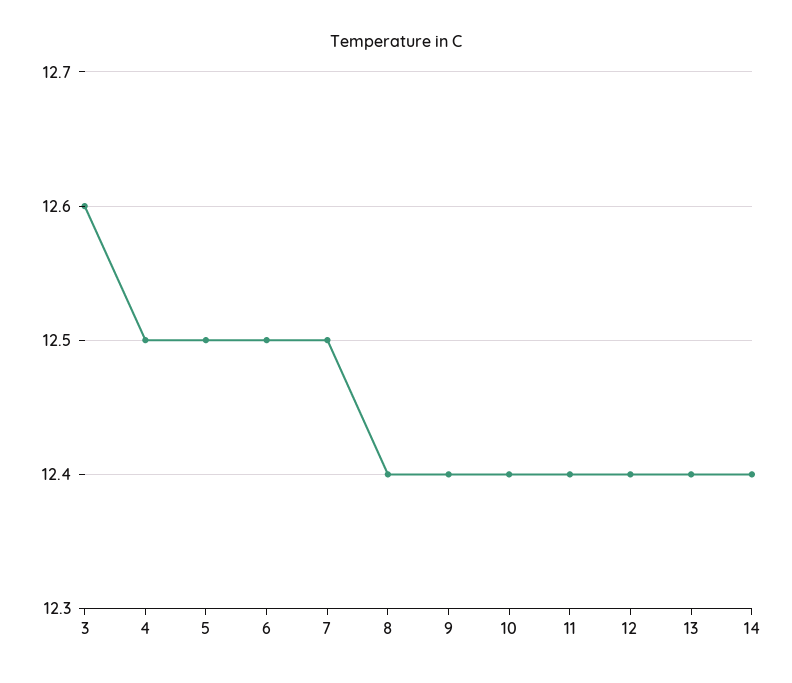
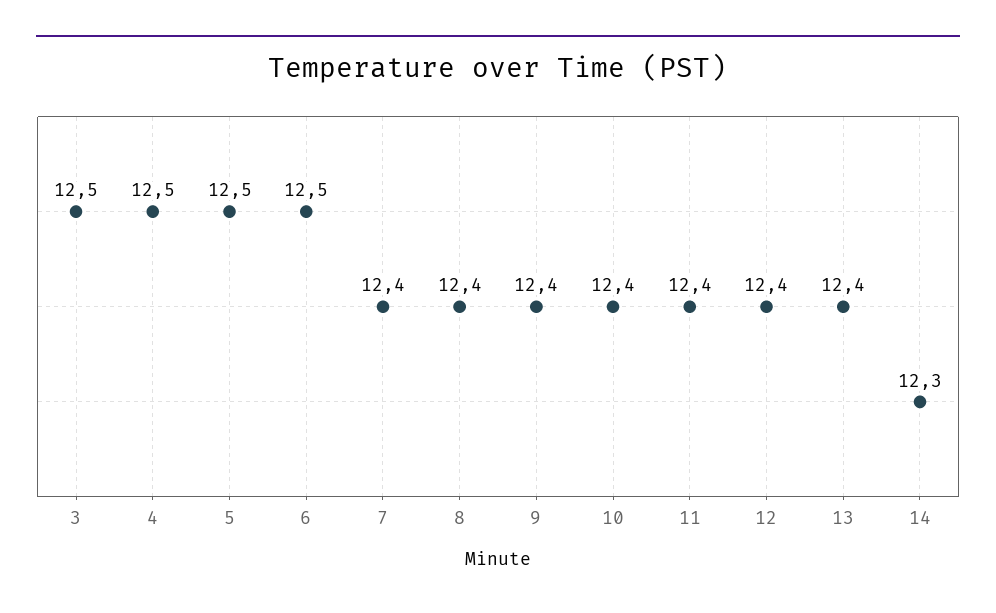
3: 12.6 -> 12.5
7: 12.5 -> 12.4
14: 12.4 -> 12.3

